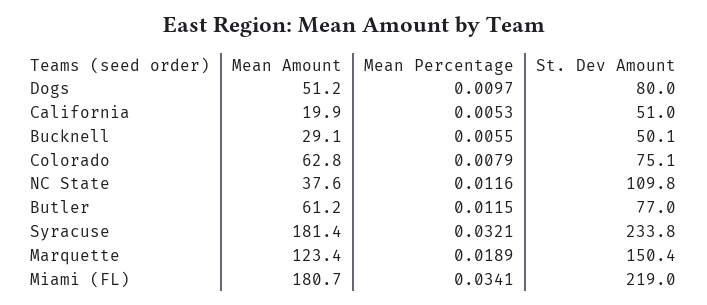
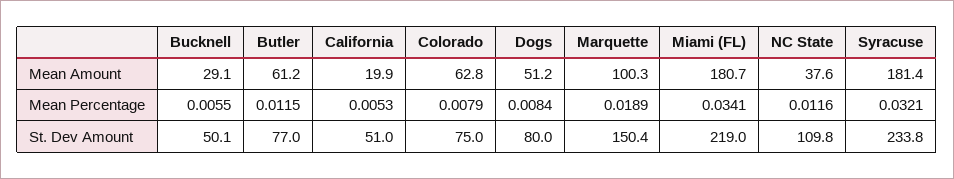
Mean Percentage, Dogs: 0.0097 -> 0.0084
St. Dev Amount, Colorado: 75.1 -> 75
Mean Amount, Marquette: 123.4 -> 100.3

